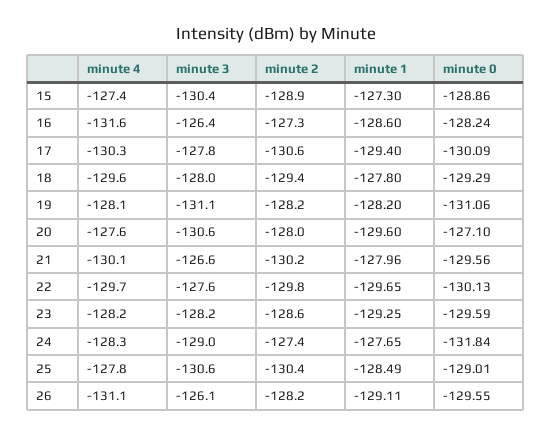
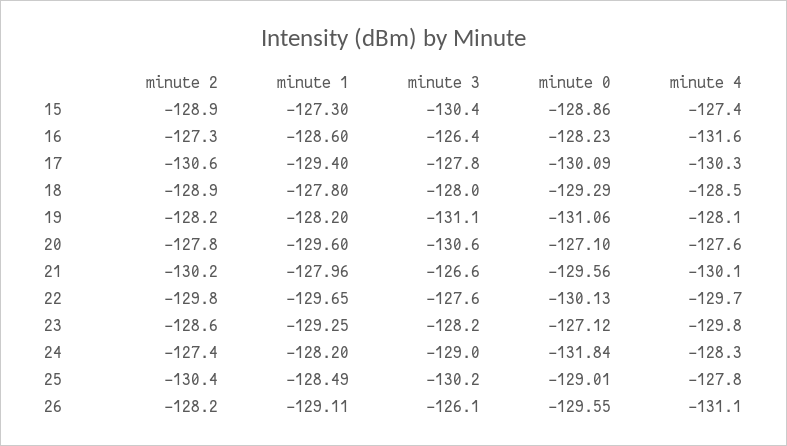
minute 0, 16: -128.24 -> -128.23
minute 4, 18: -129.6 -> -128.5
minute 2, 18: -129.4 -> -128.9
minute 2, 20: -128 -> -127.8
minute 4, 23: -128.2 -> -129.8
minute 0, 23: -129.59 -> -127.12
minute 1, 24: -127.65 -> -128.2
minute 3, 25: -130.6 -> -130.2

